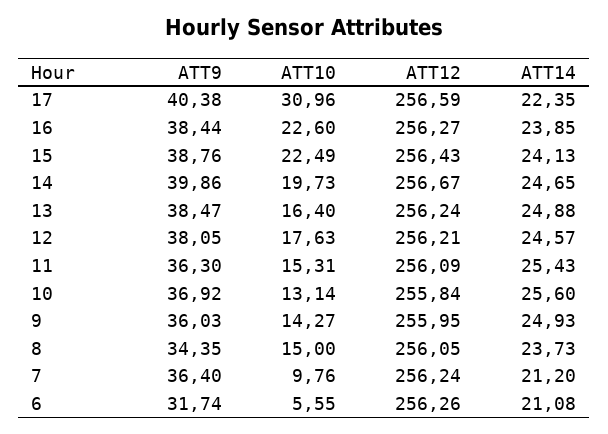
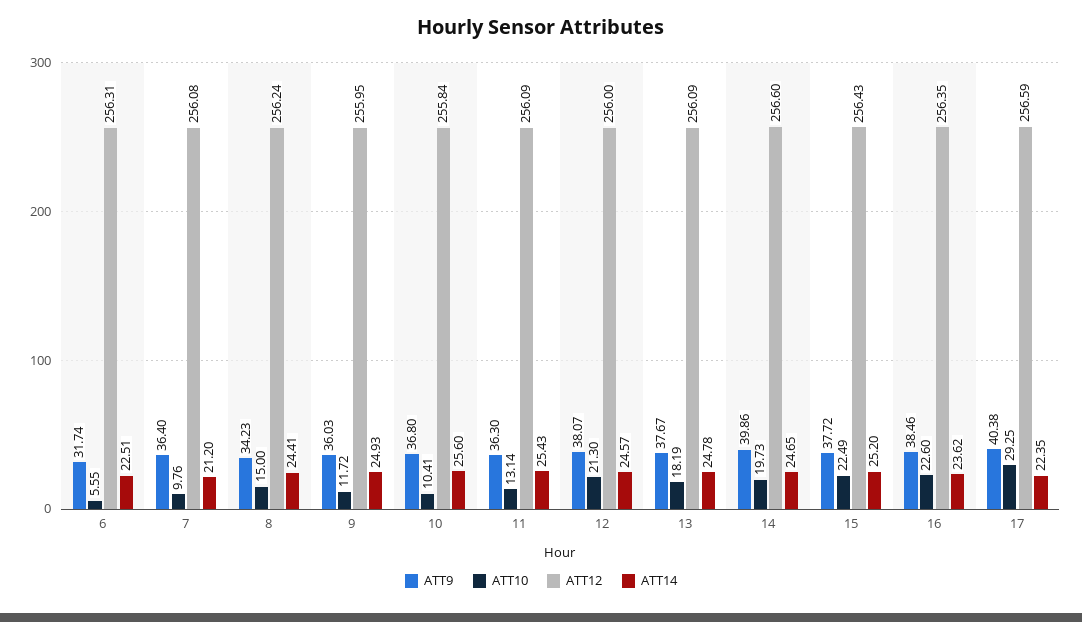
ATT10, 17: 30.96 -> 29.25
ATT9, 16: 38.44 -> 38.46
ATT12, 16: 256.27 -> 256.35
ATT14, 16: 23.85 -> 23.62
ATT9, 15: 38.76 -> 37.72
ATT14, 15: 24.13 -> 25.2
ATT12, 14: 256.67 -> 256.6
ATT9, 13: 38.47 -> 37.67
ATT10, 13: 16.4 -> 18.19
ATT12, 13: 256.24 -> 256.09
ATT14, 13: 24.88 -> 24.78
ATT9, 12: 38.05 -> 38.07
ATT10, 12: 17.63 -> 21.3
ATT12, 12: 256.21 -> 256
ATT10, 11: 15.31 -> 13.14
ATT9, 10: 36.92 -> 36.8
ATT10, 10: 13.14 -> 10.41
ATT10, 9: 14.27 -> 11.72
ATT9, 8: 34.35 -> 34.23
ATT12, 8: 256.05 -> 256.24
ATT14, 8: 23.73 -> 24.41
ATT12, 7: 256.24 -> 256.08
ATT12, 6: 256.26 -> 256.31
ATT14, 6: 21.08 -> 22.51

